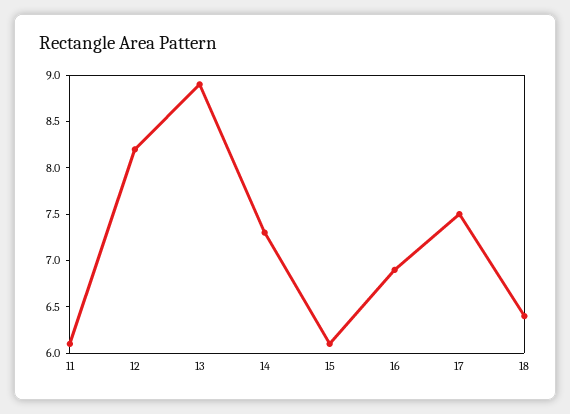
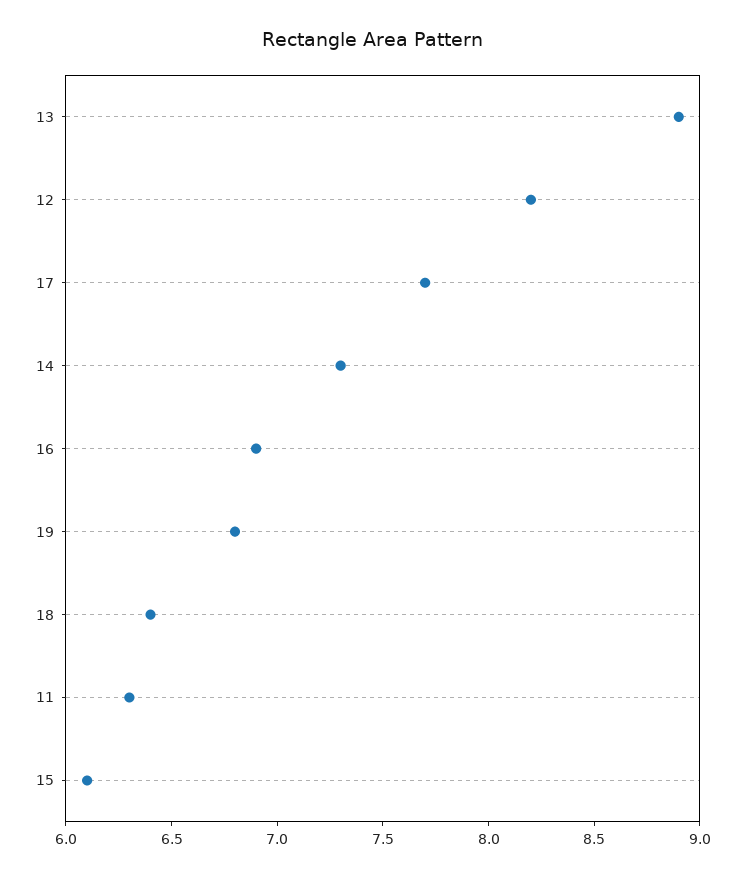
11: 6.1 -> 6.3
17: 7.5 -> 7.7
19: none -> 6.8

